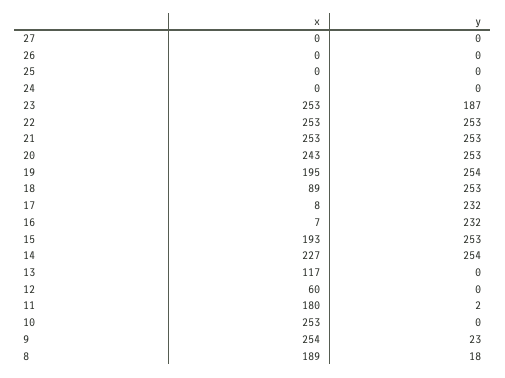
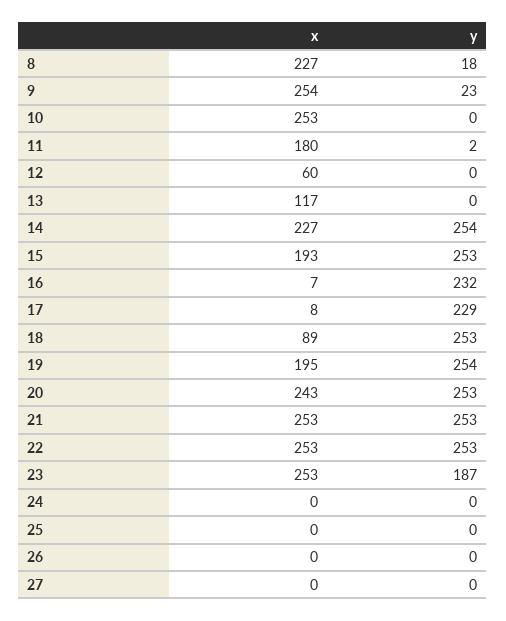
y, 17: 232 -> 229
x, 8: 189 -> 227

